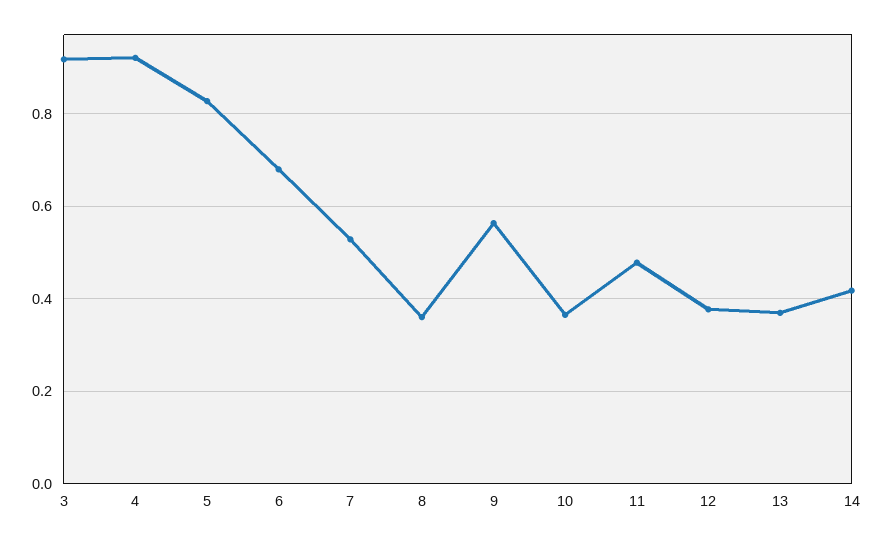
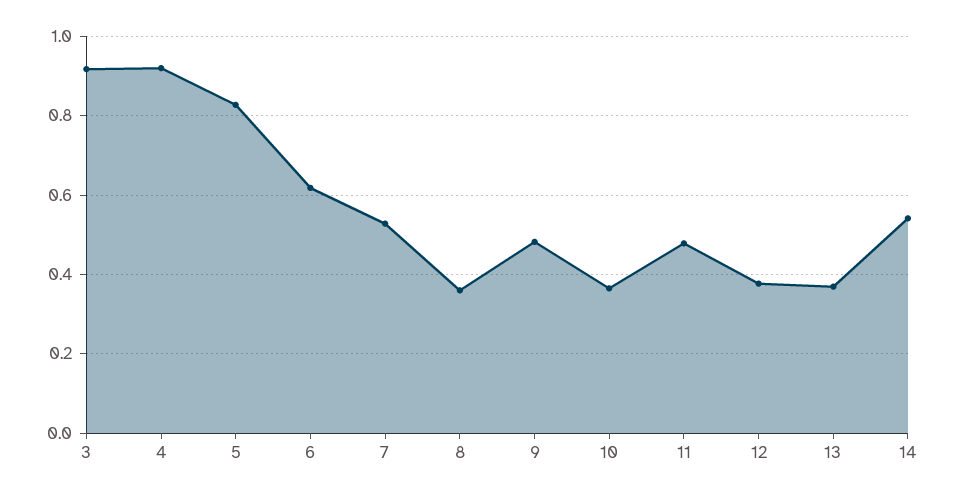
6: 0.68 -> 0.62
9: 0.56 -> 0.48
14: 0.42 -> 0.54

